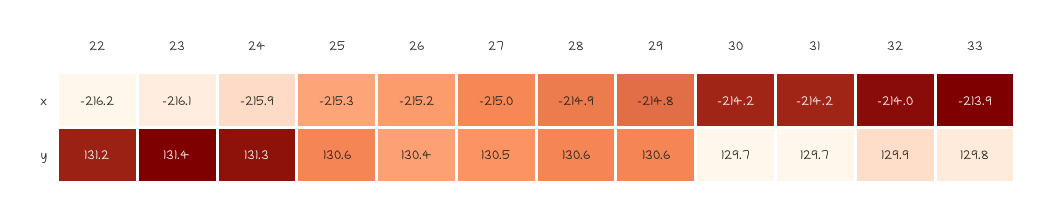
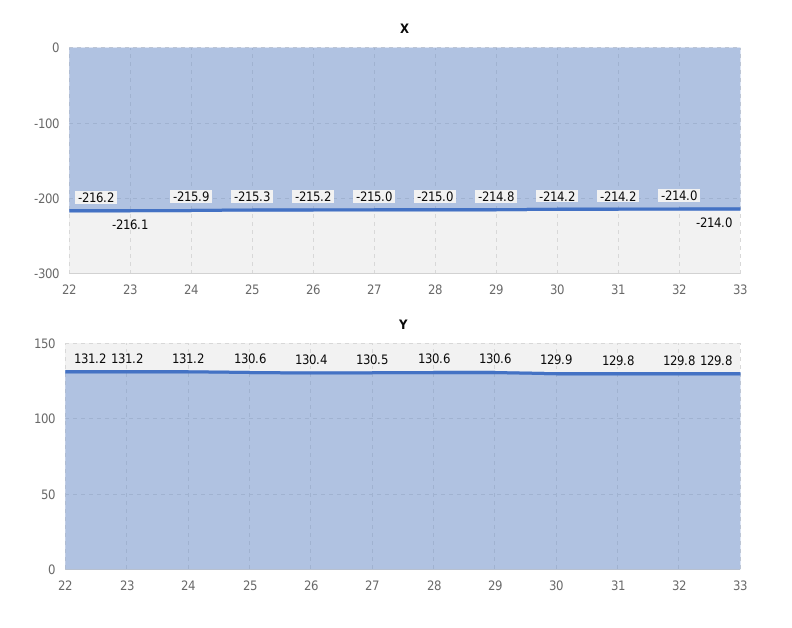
x, 28: -214.9 -> -215
x, 33: -213.9 -> -214
y, 23: 131.4 -> 131.2
y, 24: 131.3 -> 131.2
y, 30: 129.7 -> 129.9
y, 31: 129.7 -> 129.8
y, 32: 129.9 -> 129.8

